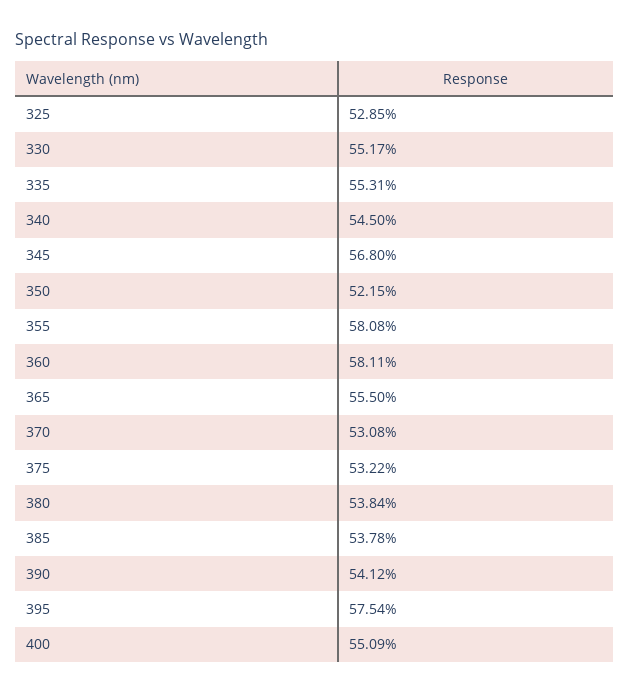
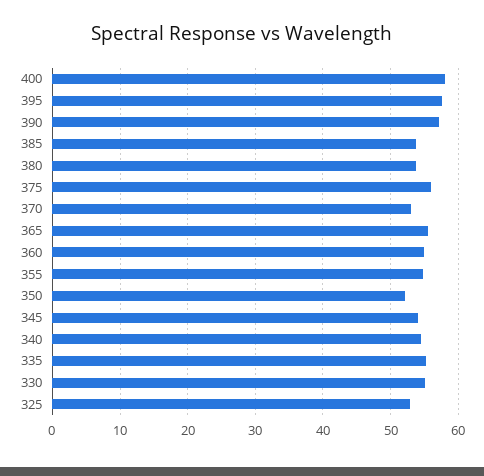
345: 56.8 -> 54
355: 58.08 -> 55
360: 58.11 -> 55
375: 53.22 -> 56
390: 54.12 -> 57
400: 55.09 -> 58

